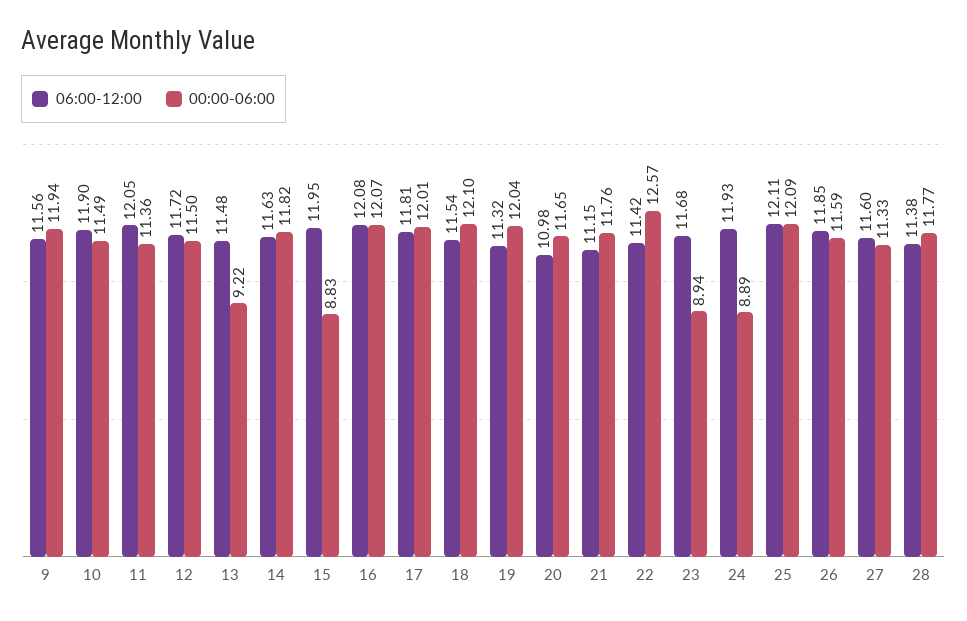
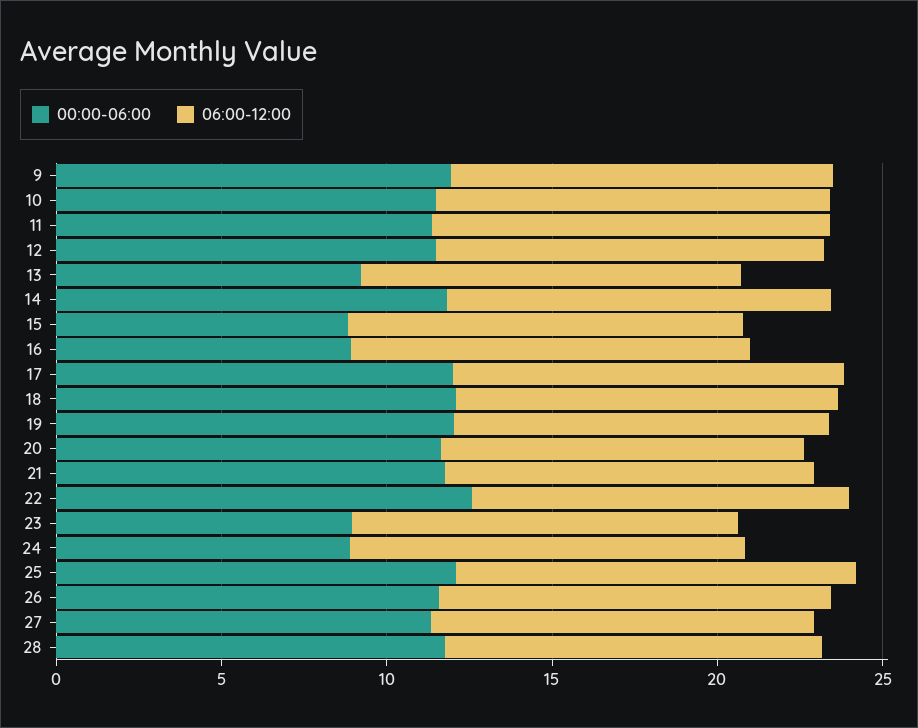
00:00-06:00, 16: 12.07 -> 9

